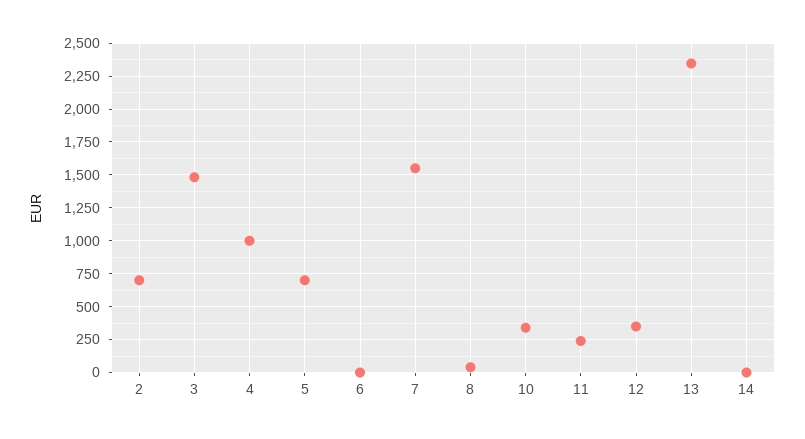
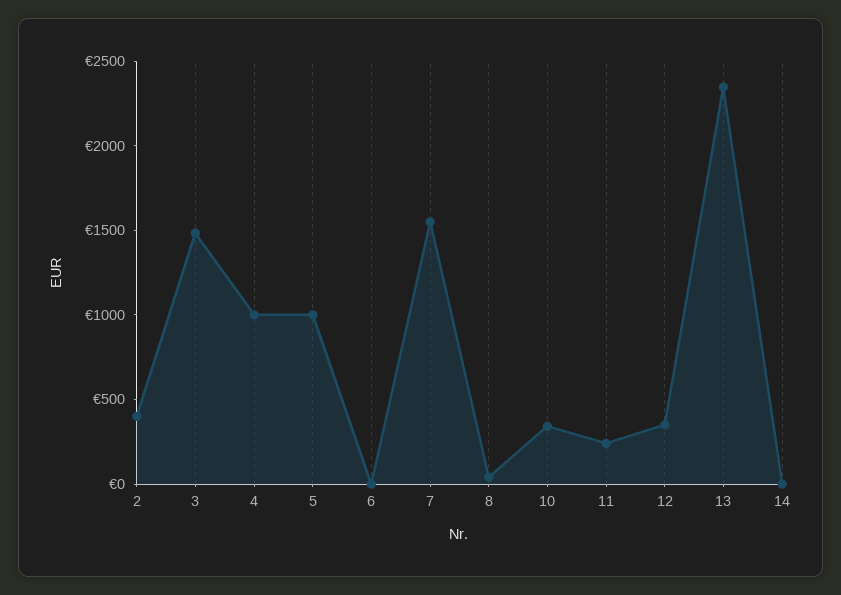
2: 700 -> 400
5: 700 -> 1000

